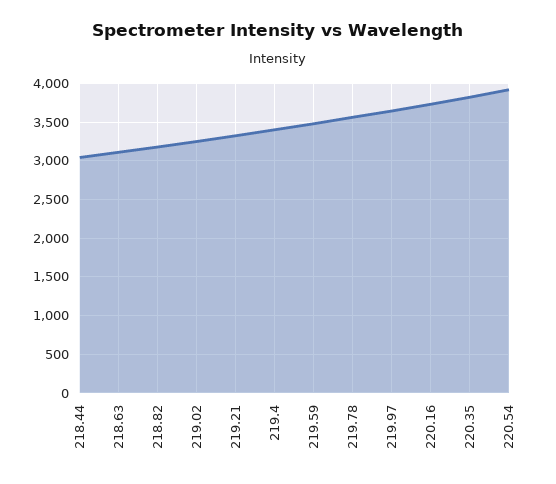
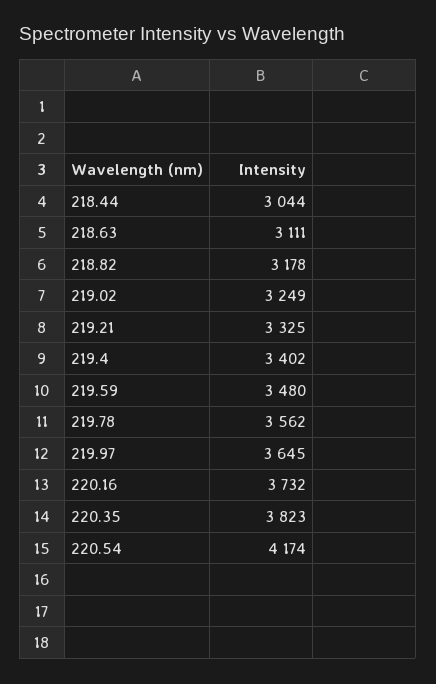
220.54: 3900 -> 4174

